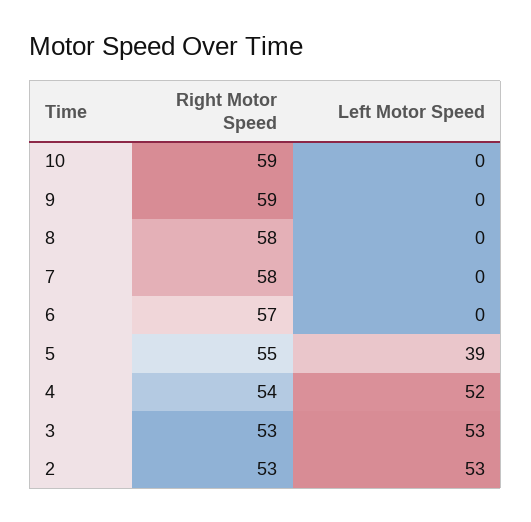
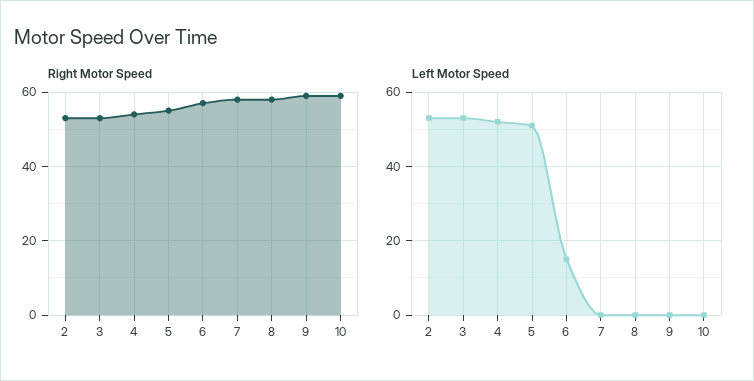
Left Motor Speed, 6: 0 -> 15
Left Motor Speed, 5: 39 -> 50

